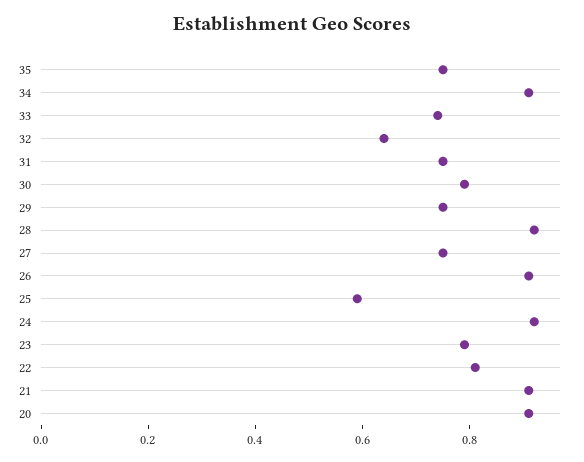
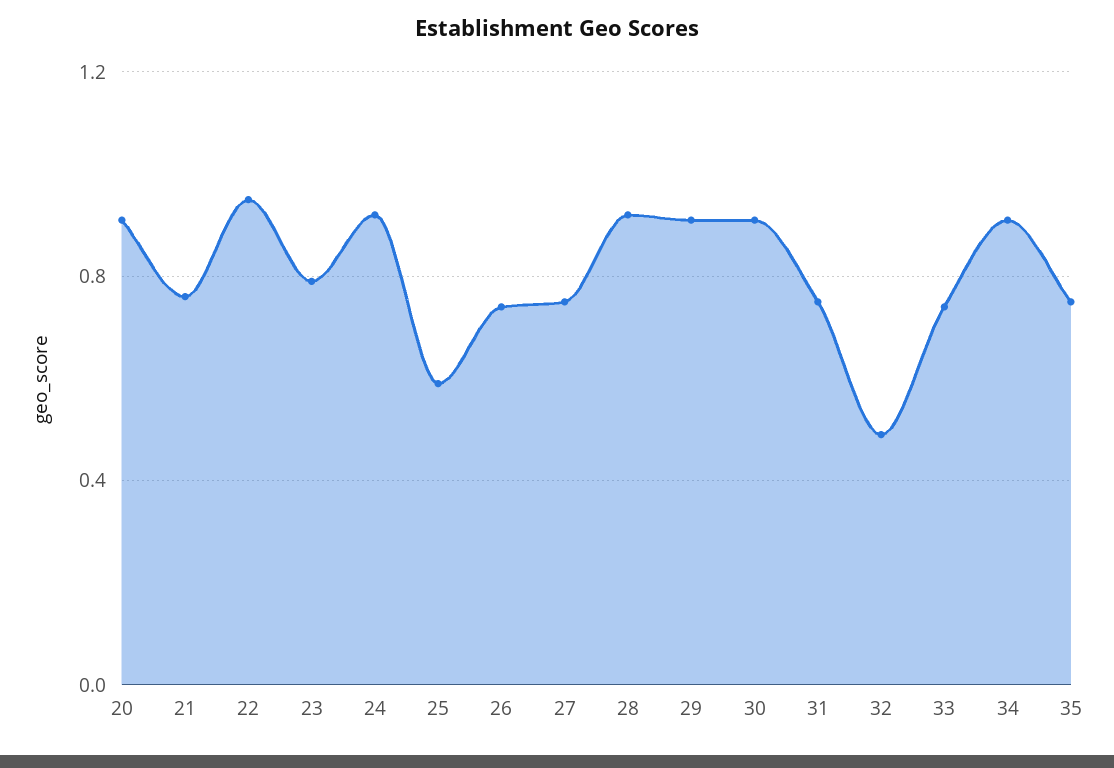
32: 0.65 -> 0.5
30: 0.8 -> 0.9
29: 0.75 -> 0.9
26: 0.9 -> 0.75
22: 0.8 -> 0.95
21: 0.9 -> 0.75

